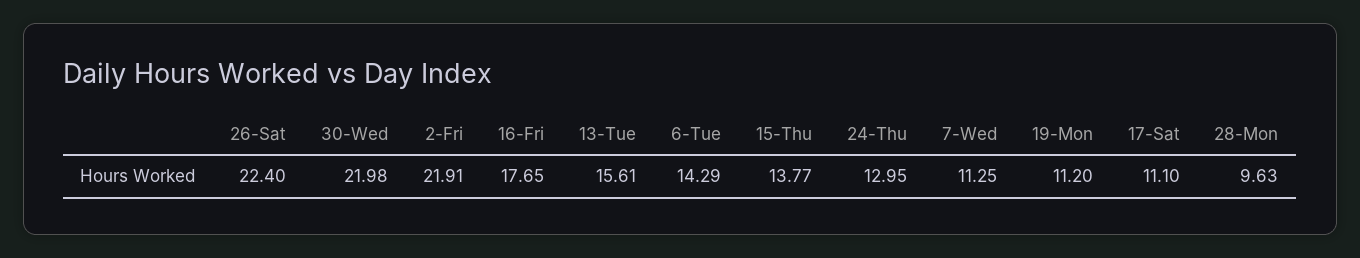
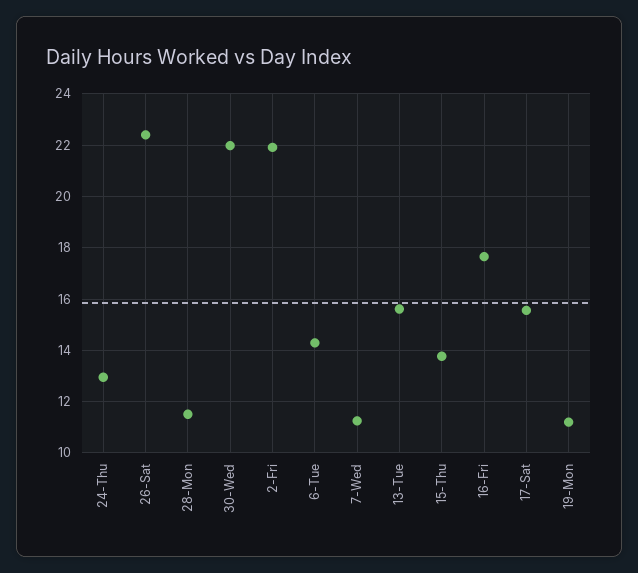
17-Sat: 11.1 -> 15.5
28-Mon: 9.63 -> 11.5

